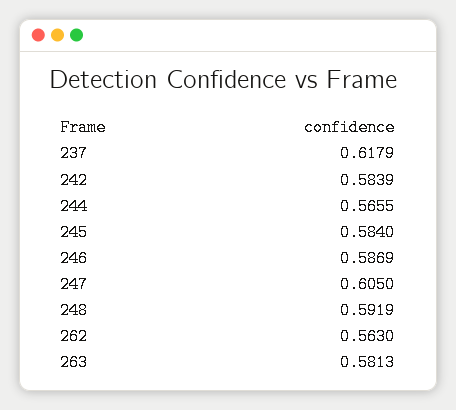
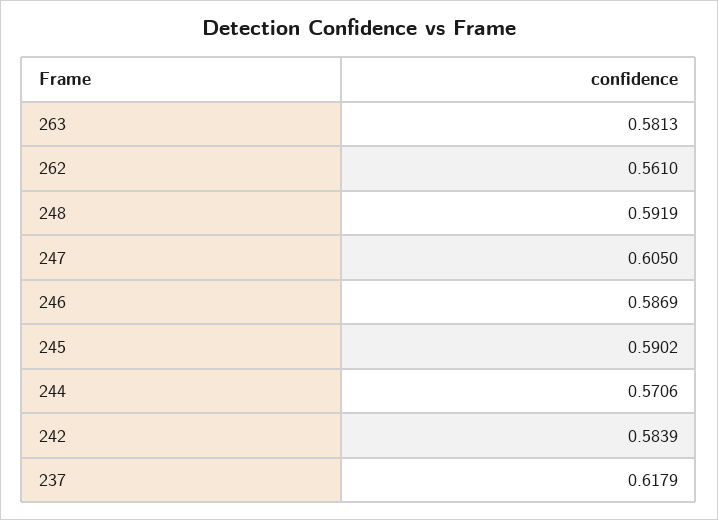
244: 0.5655 -> 0.5706
245: 0.584 -> 0.5902
262: 0.563 -> 0.561

